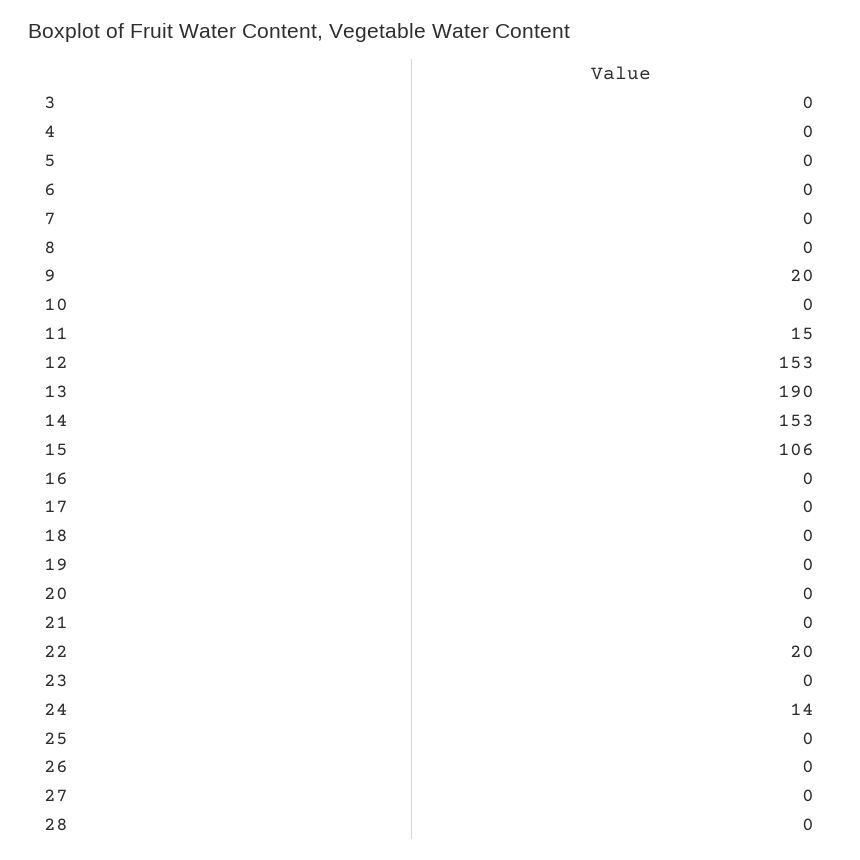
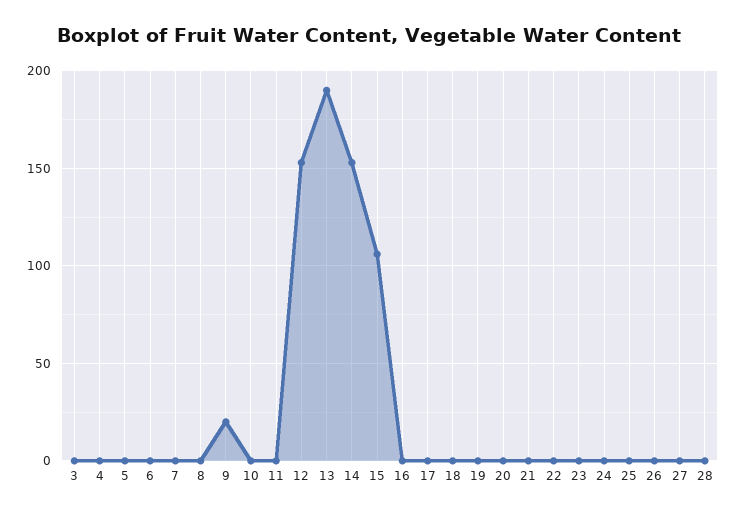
11: 15 -> 0
22: 20 -> 0
24: 14 -> 0

